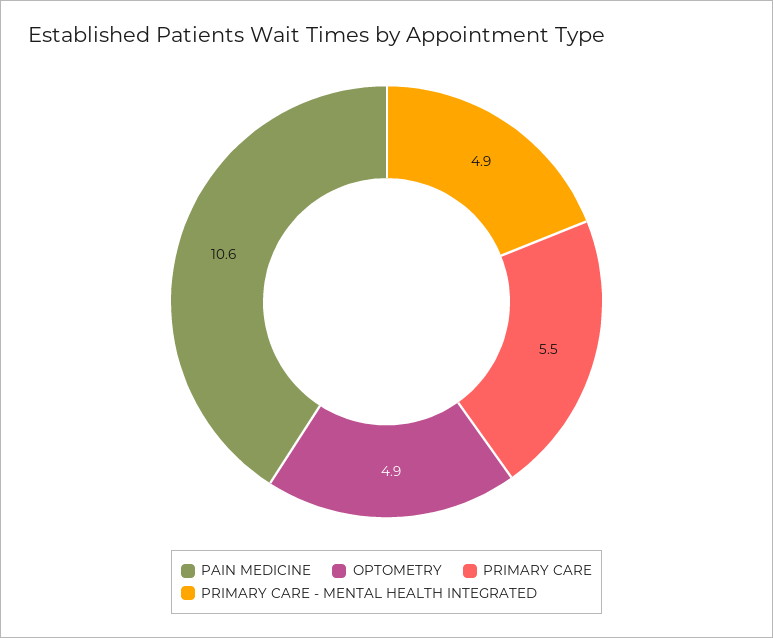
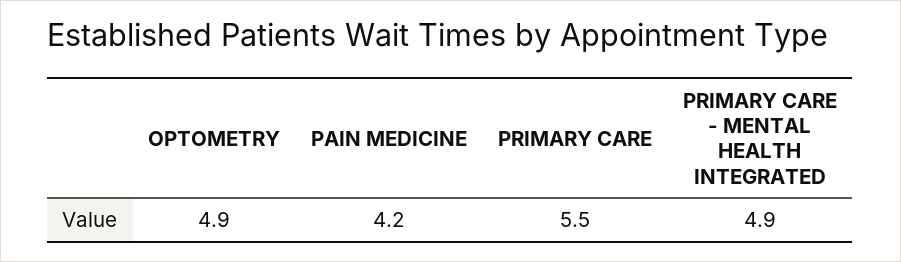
PAIN MEDICINE: 10.6 -> 4.2

